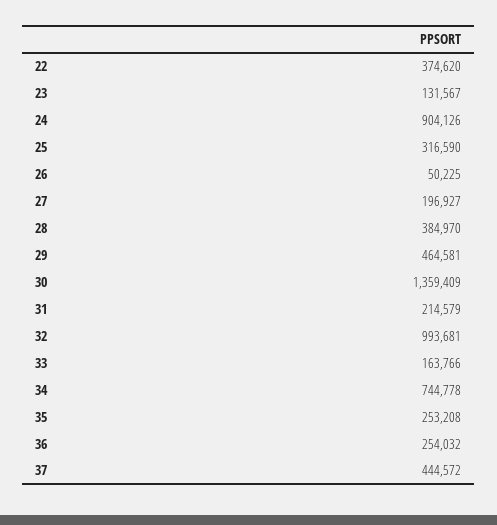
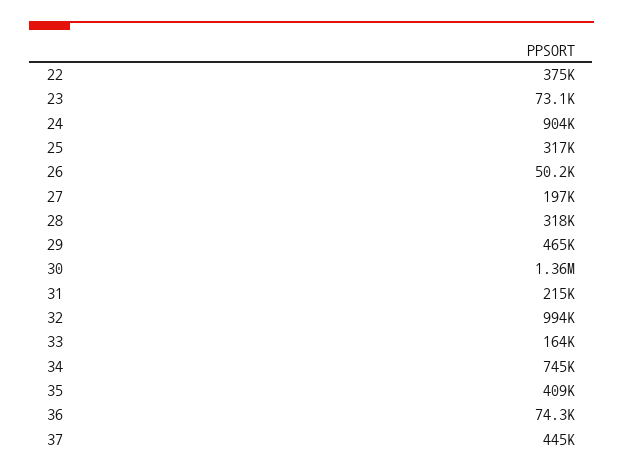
23: 131567 -> 73100
28: 384970 -> 318000
35: 253208 -> 409000
36: 254032 -> 74300

